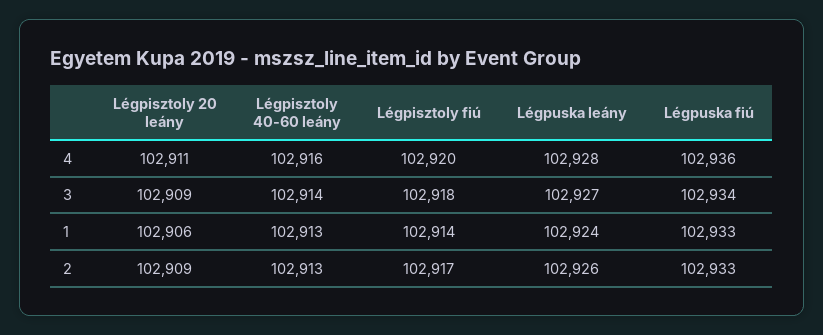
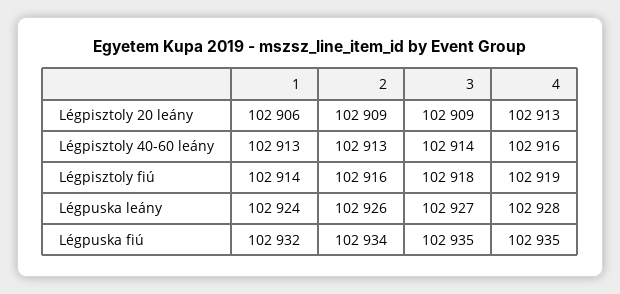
Légpisztoly 20 leány, 4: 102911 -> 102913
Légpisztoly fiú, 4: 102920 -> 102919
Légpuska fiú, 4: 102936 -> 102935
Légpuska fiú, 3: 102934 -> 102935
Légpuska fiú, 1: 102933 -> 102932
Légpisztoly fiú, 2: 102917 -> 102916
Légpuska fiú, 2: 102933 -> 102934

